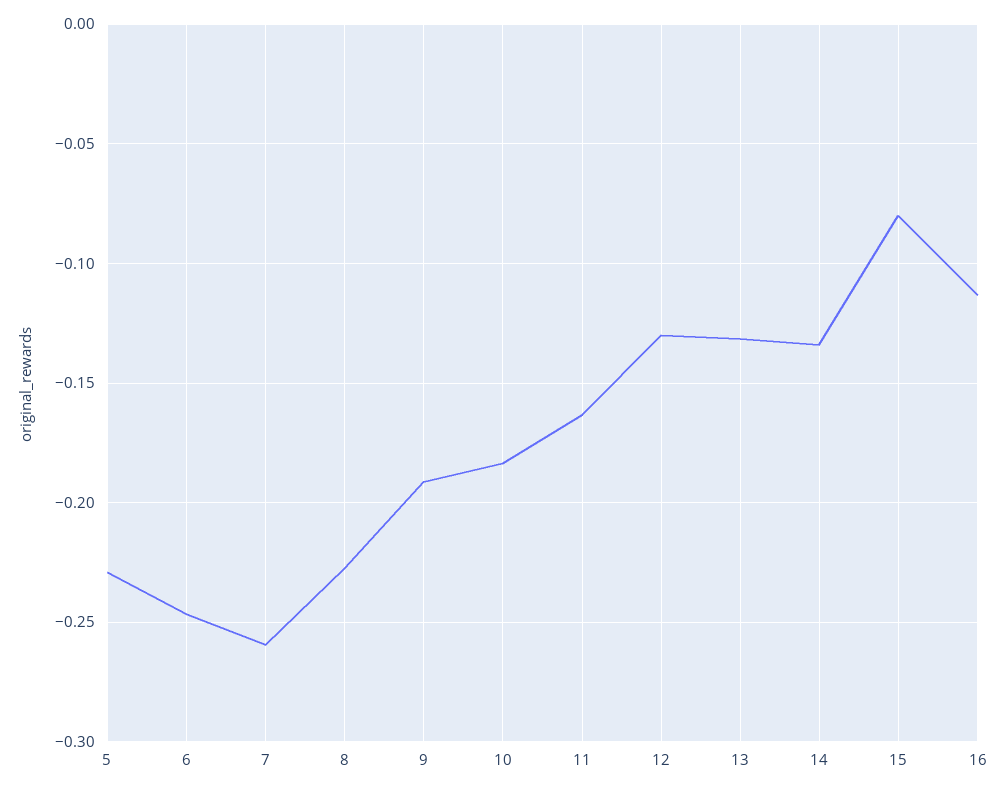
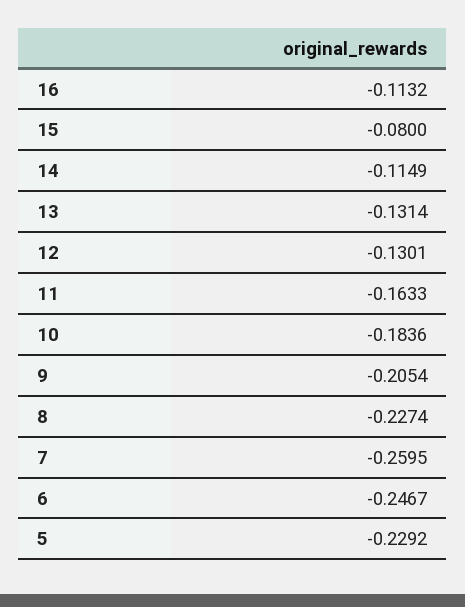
9: -0.19 -> -0.2054
14: -0.135 -> -0.1149

